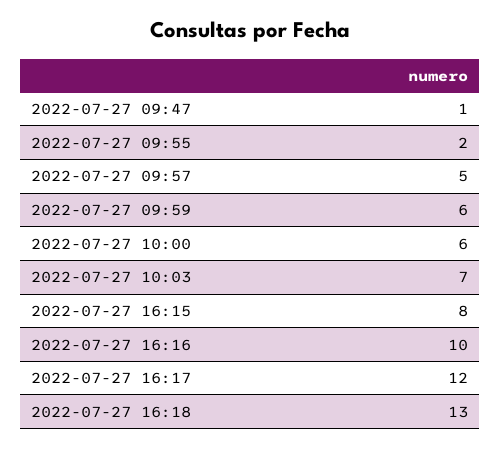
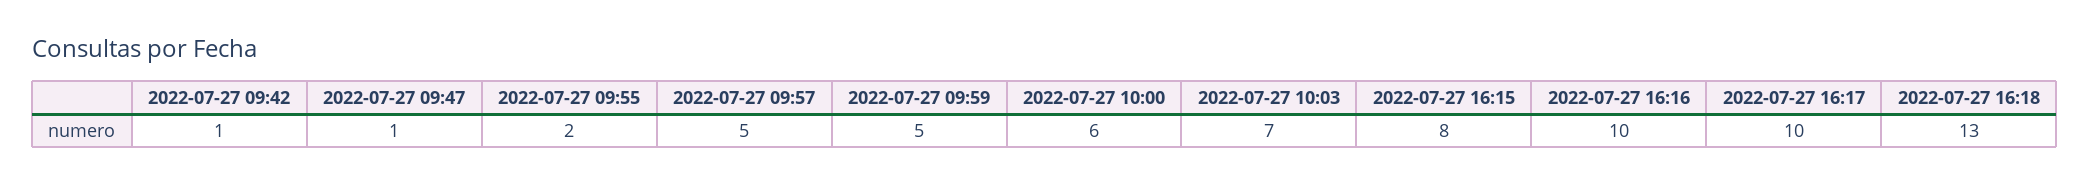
2022-07-27 09:59: 6 -> 5
2022-07-27 16:17: 12 -> 10
2022-07-27 09:42: none -> 1

